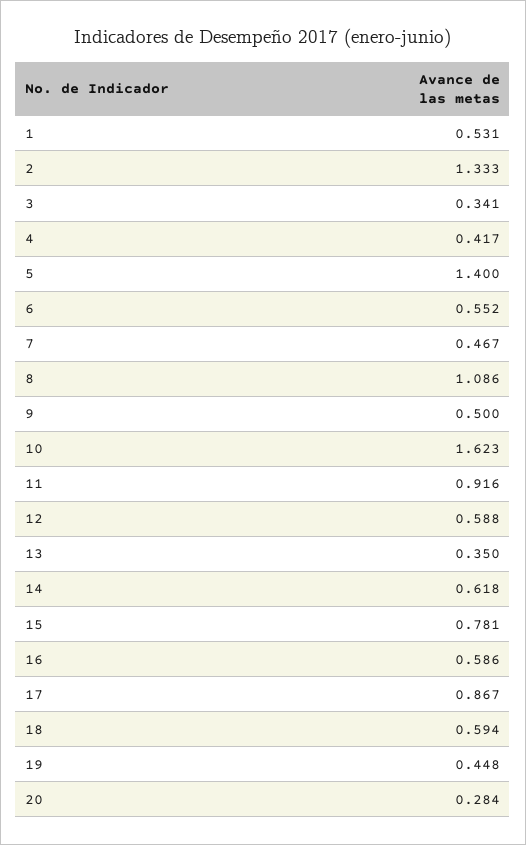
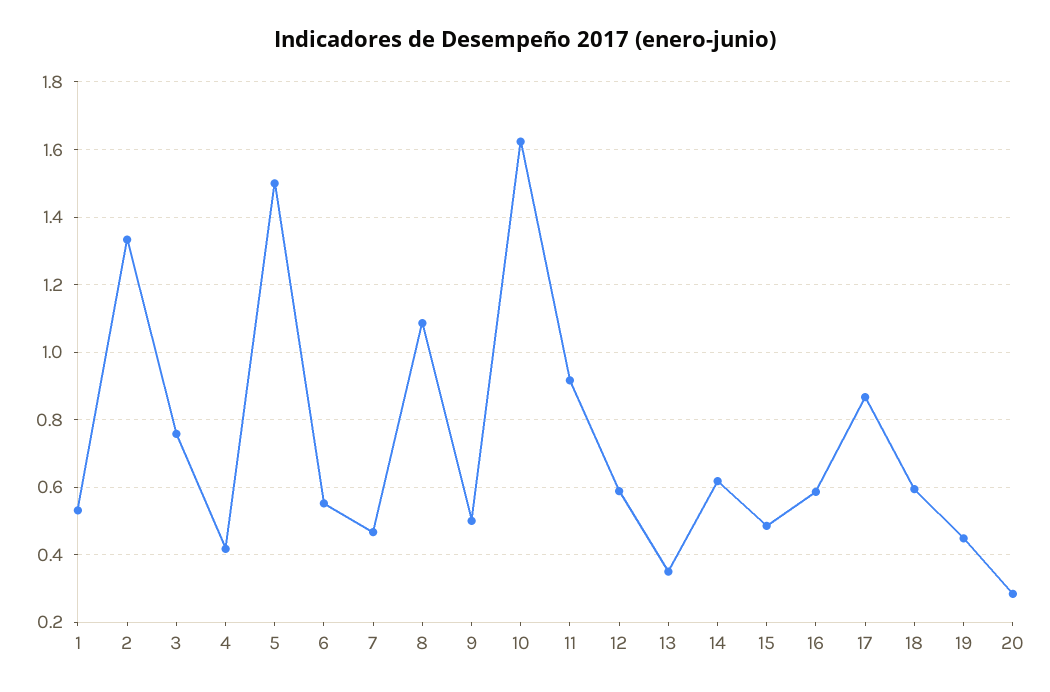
3: 0.341 -> 0.76
5: 1.4 -> 1.5
15: 0.781 -> 0.48

